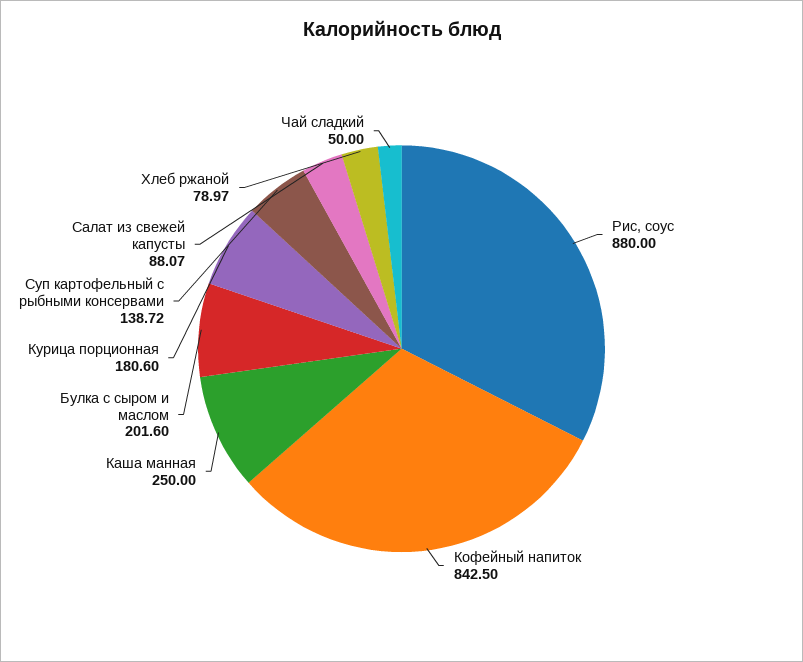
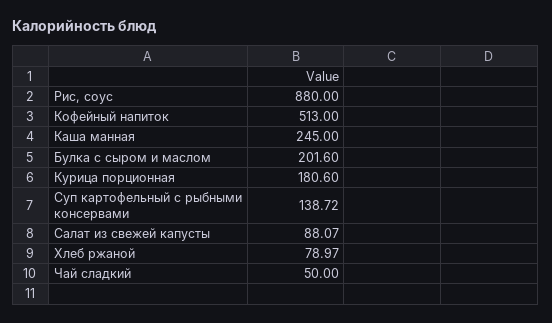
Кофейный напиток: 842.5 -> 513
Каша манная: 250 -> 245

